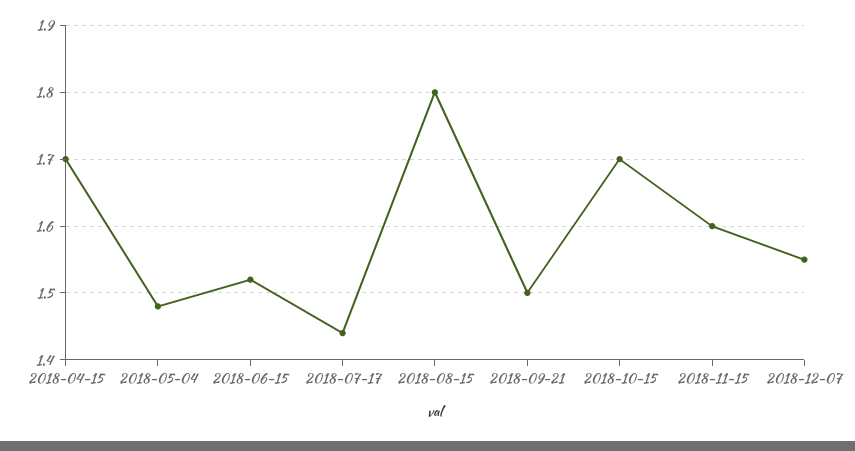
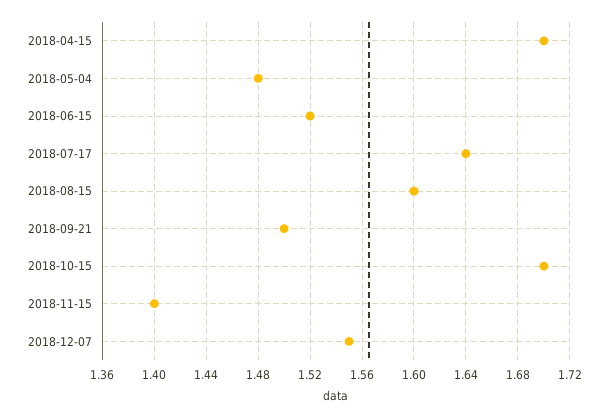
2018-07-17: 1.44 -> 1.64
2018-08-15: 1.8 -> 1.6
2018-11-15: 1.6 -> 1.4

